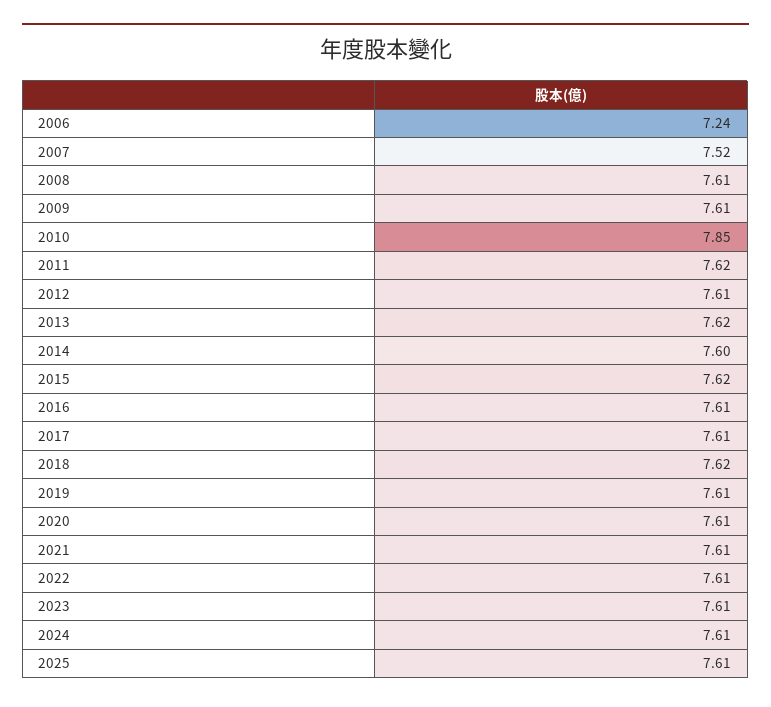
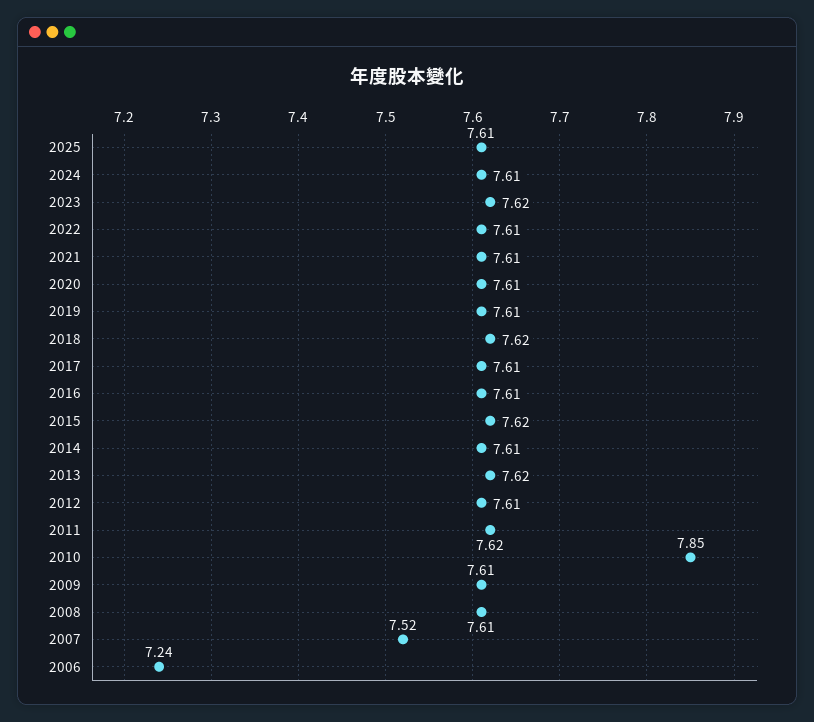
2014: 7.6 -> 7.61
2023: 7.61 -> 7.62

